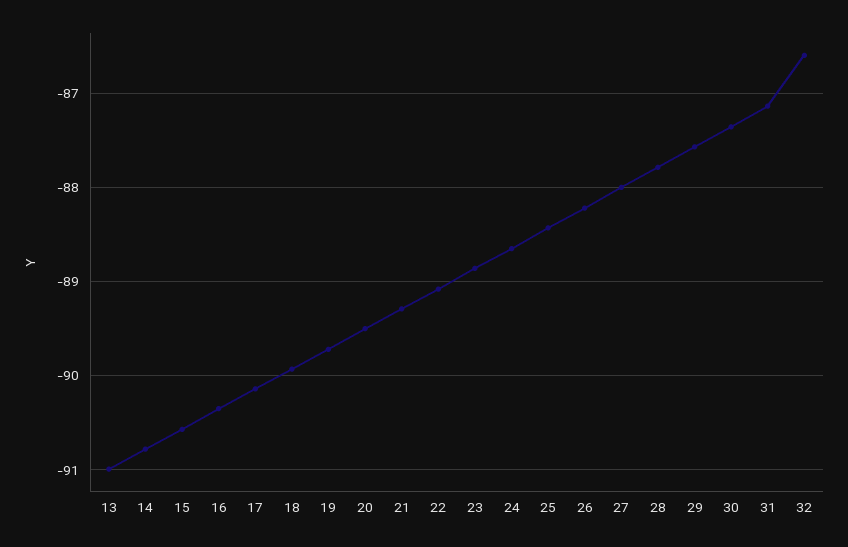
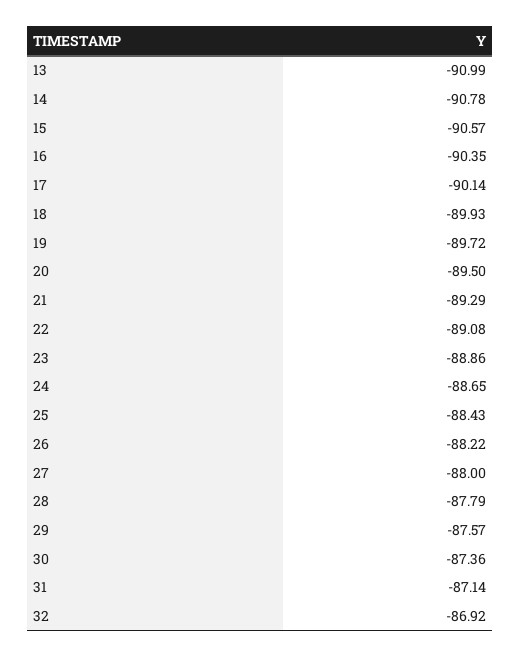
32: -86.6 -> -86.92

